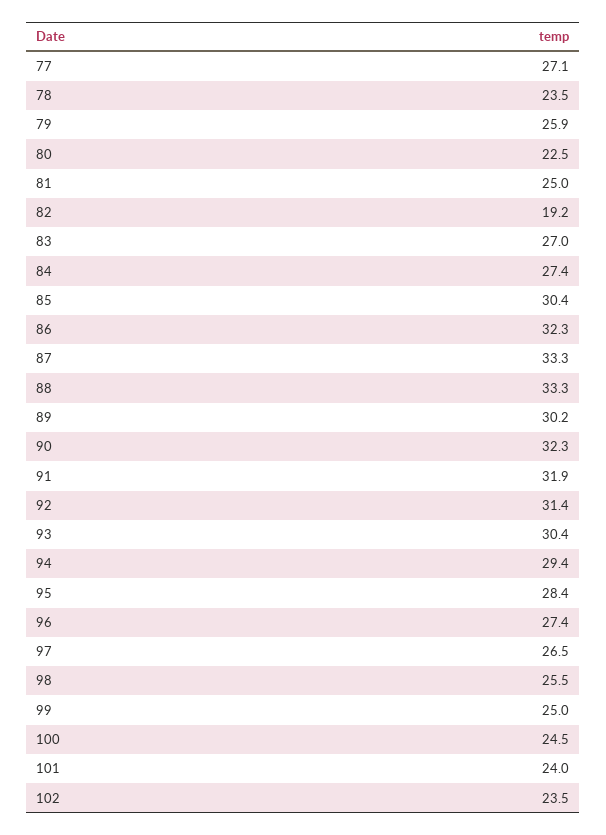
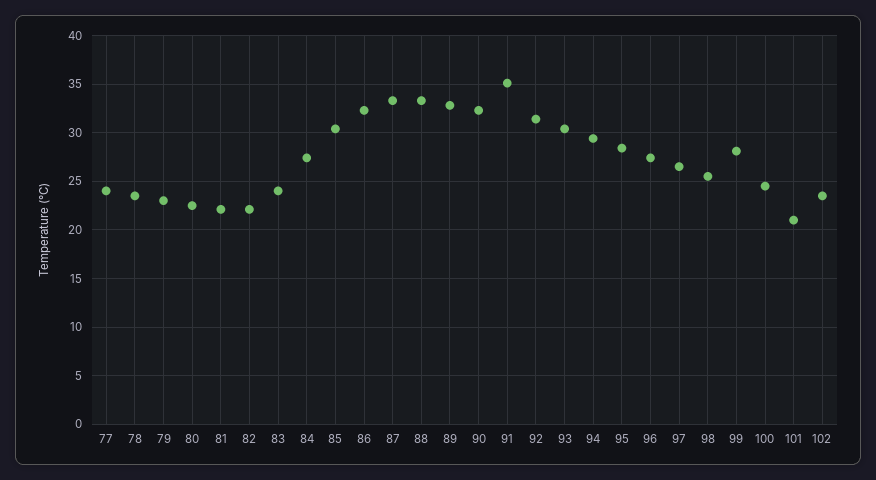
77: 27.1 -> 24
79: 25.9 -> 23
81: 25 -> 22
82: 19.2 -> 22
83: 27 -> 24
89: 30.2 -> 33
91: 31.9 -> 35
99: 25 -> 28
101: 24 -> 21

